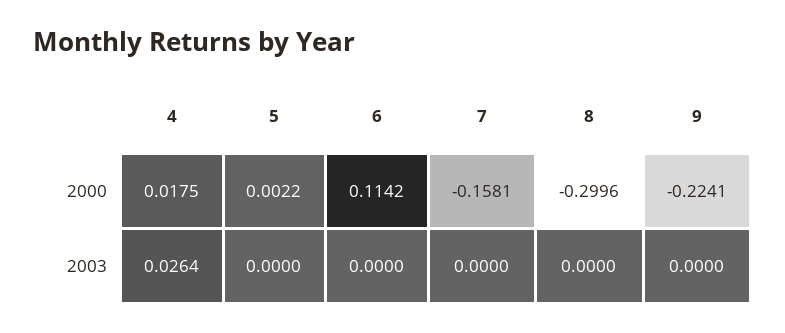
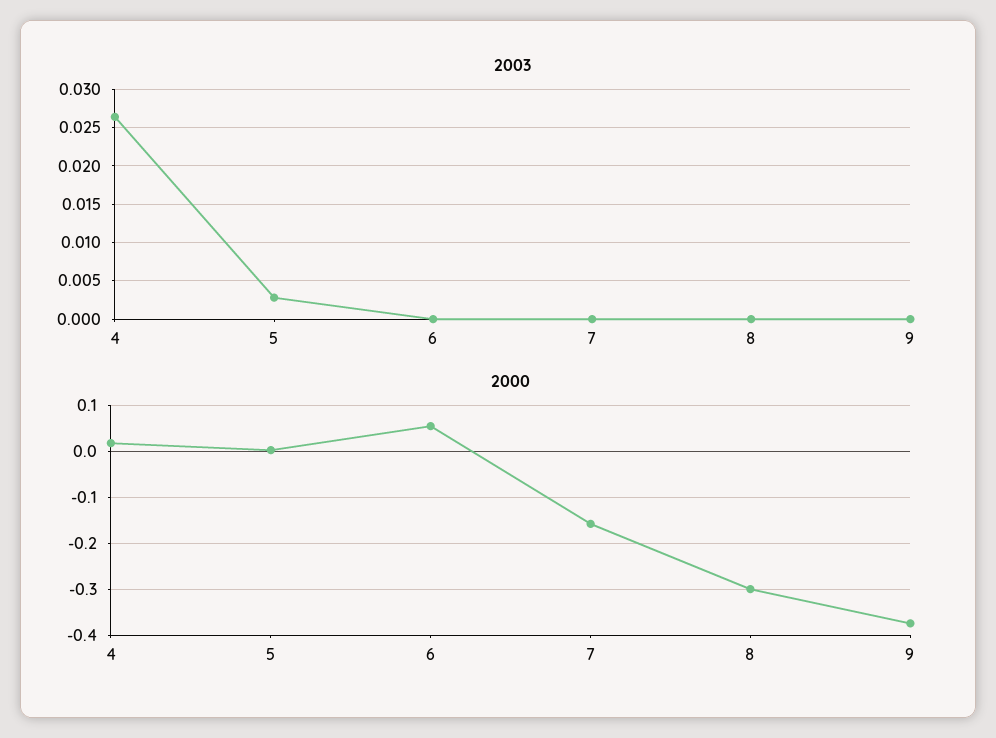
2000, 6: 0.1142 -> 0.06
2000, 9: -0.2241 -> -0.38
2003, 5: 0 -> 0.003

